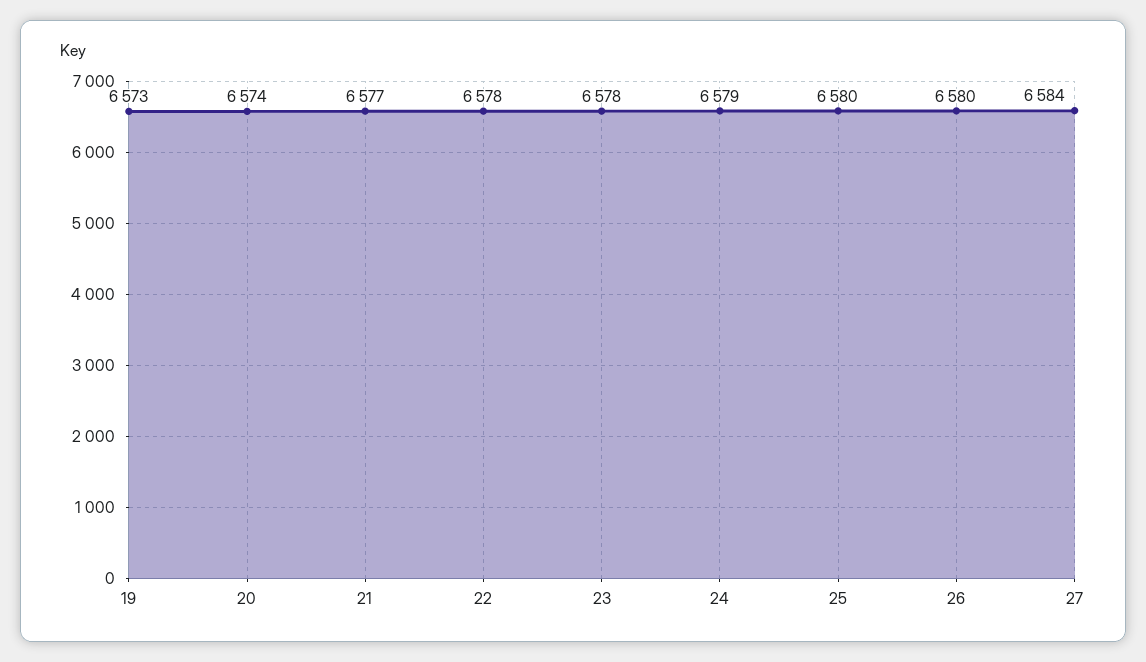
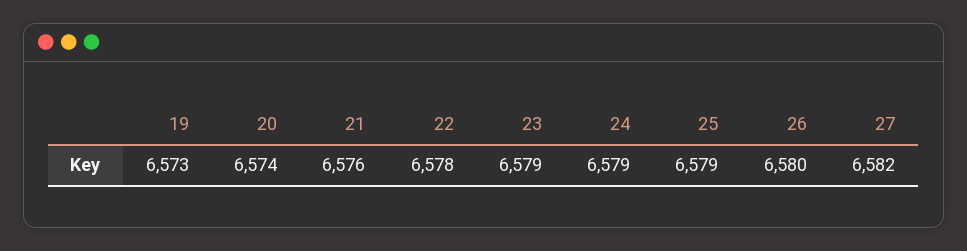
21: 6577 -> 6576
23: 6578 -> 6579
25: 6580 -> 6579
27: 6584 -> 6582

